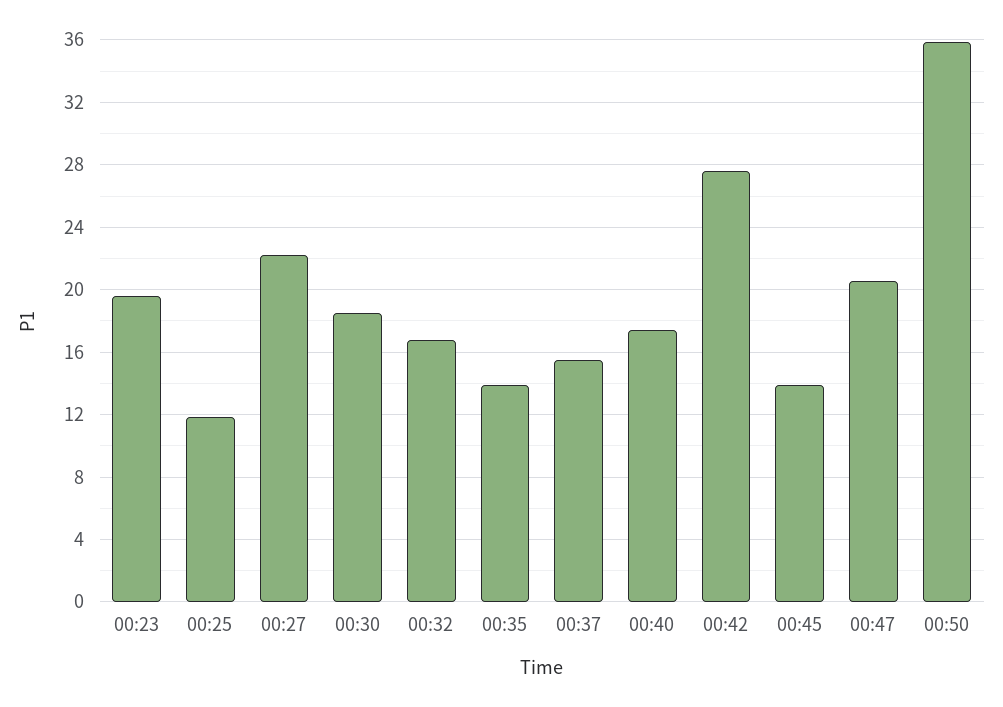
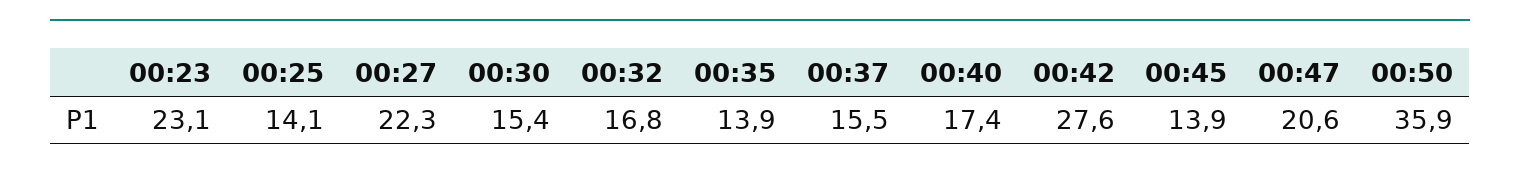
00:23: 19.5 -> 23.1
00:25: 12 -> 14.1
00:30: 18.5 -> 15.4

